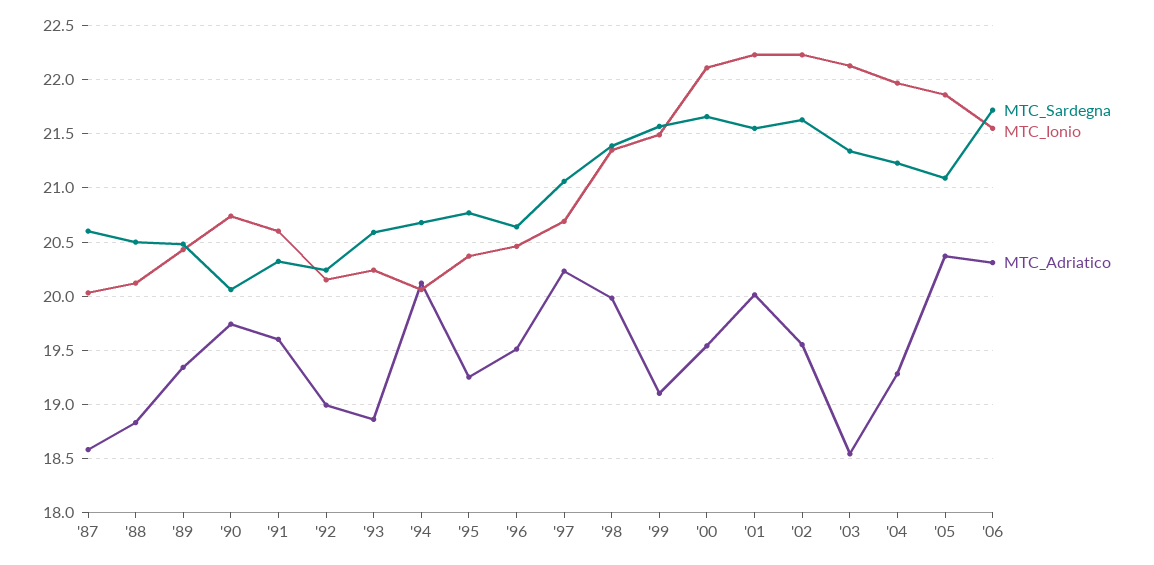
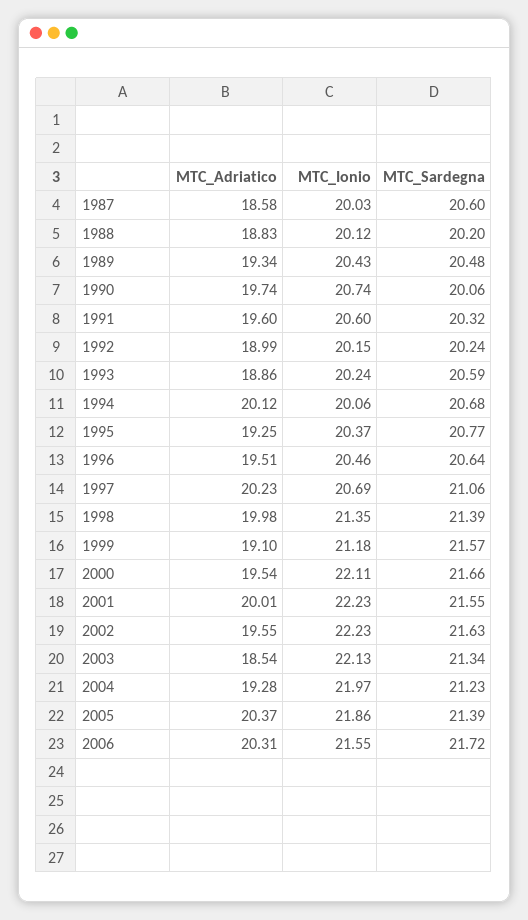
MTC_Sardegna, '88: 20.5 -> 20.2
MTC_Ionio, '99: 21.5 -> 21.18
MTC_Sardegna, '05: 21.1 -> 21.39

